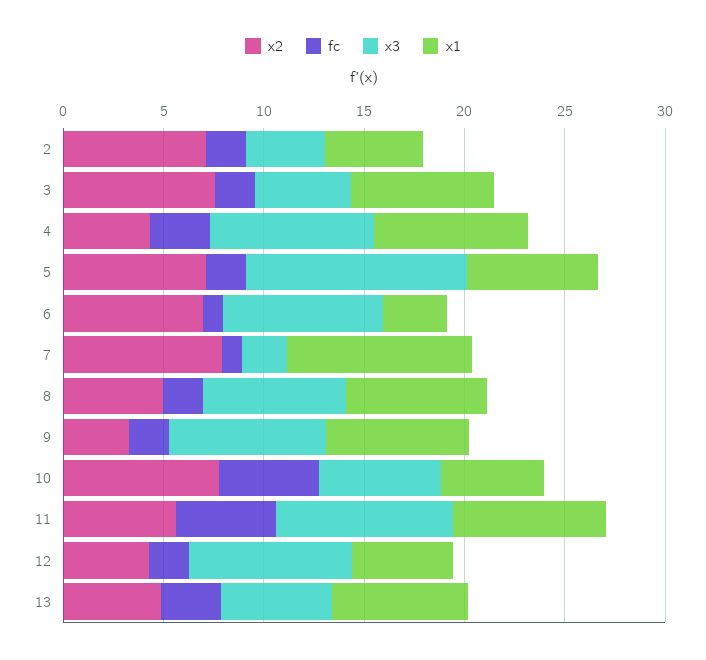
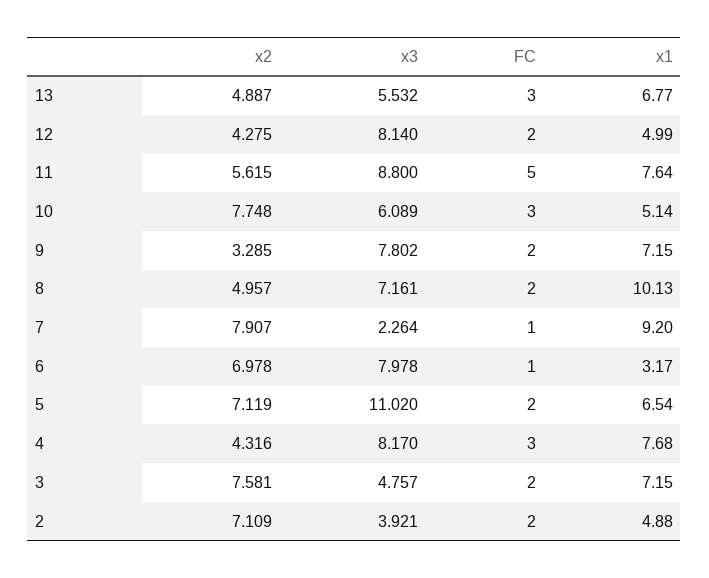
x1, 8: 7 -> 10.13
fc, 10: 5 -> 3

